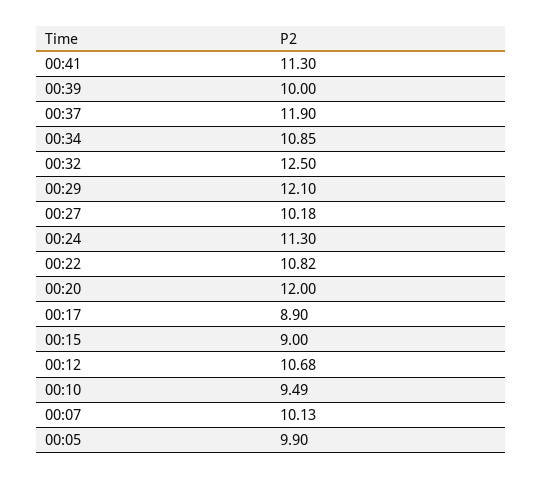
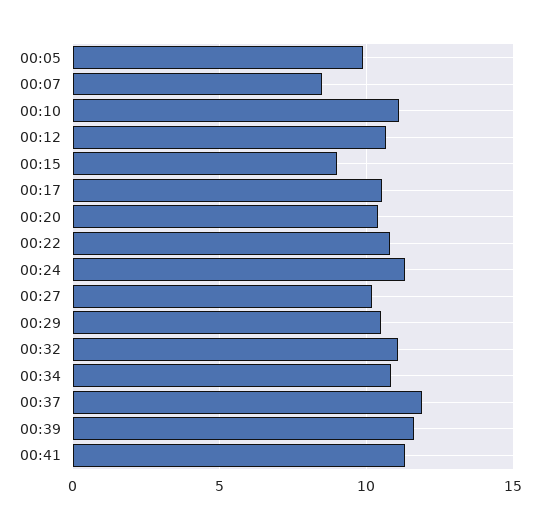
00:39: 10 -> 11.5
00:32: 12.5 -> 11
00:29: 12.1 -> 10.5
00:20: 12 -> 10.5
00:17: 8.9 -> 10.5
00:10: 9.49 -> 11
00:07: 10.13 -> 8.5

